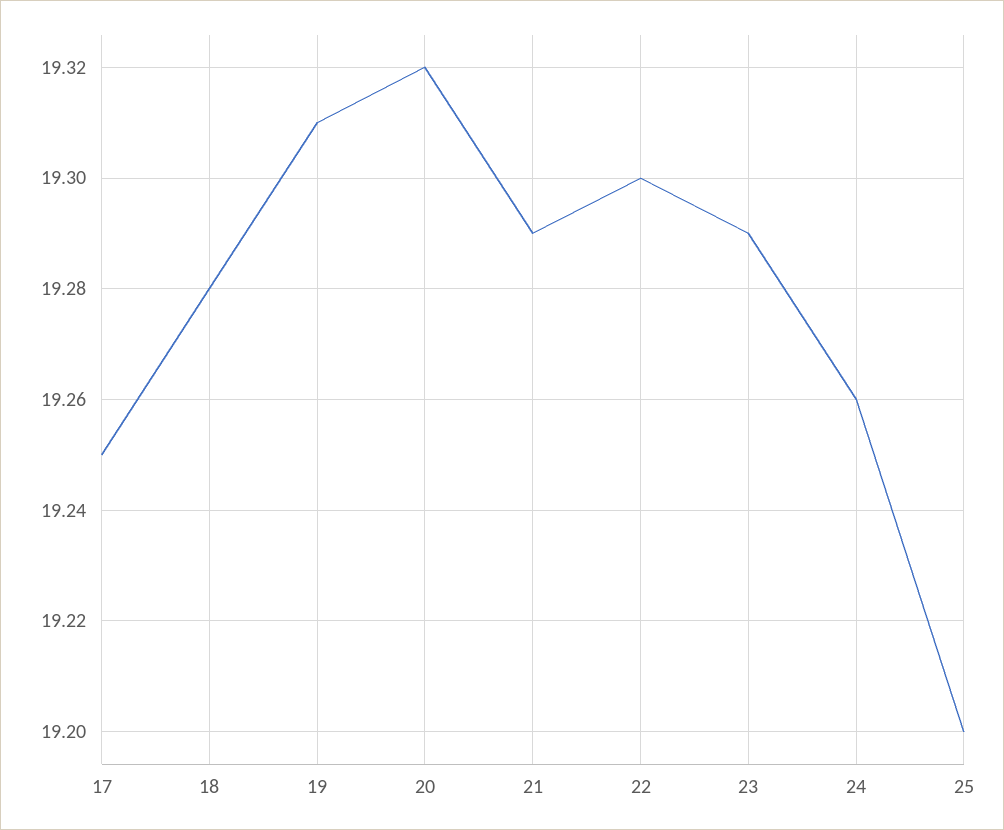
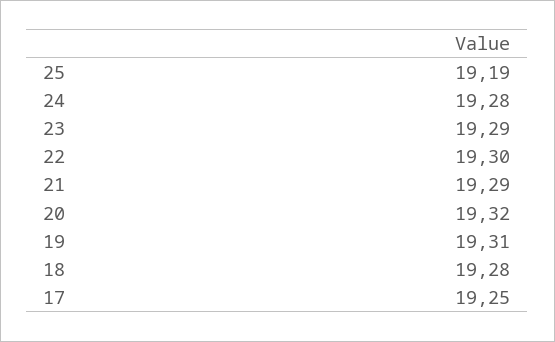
24: 19.26 -> 19.28
25: 19.2 -> 19.19

